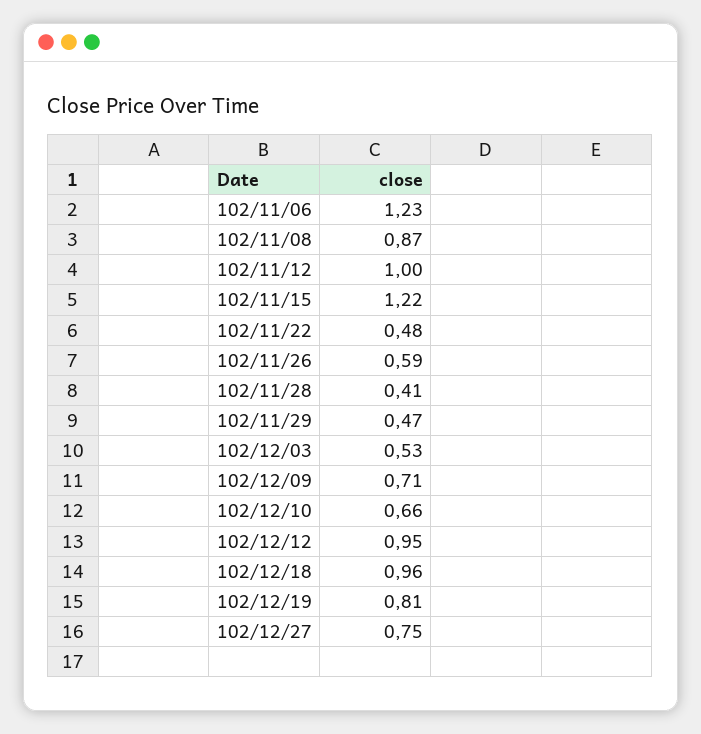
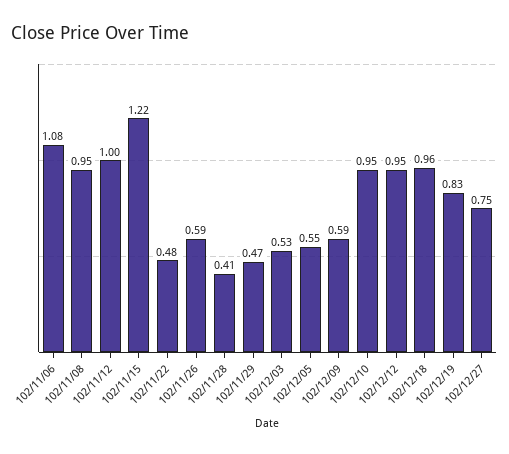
102/11/06: 1.23 -> 1.08
102/11/08: 0.87 -> 0.95
102/12/09: 0.71 -> 0.59
102/12/10: 0.66 -> 0.95
102/12/19: 0.81 -> 0.83
102/12/05: none -> 0.55

